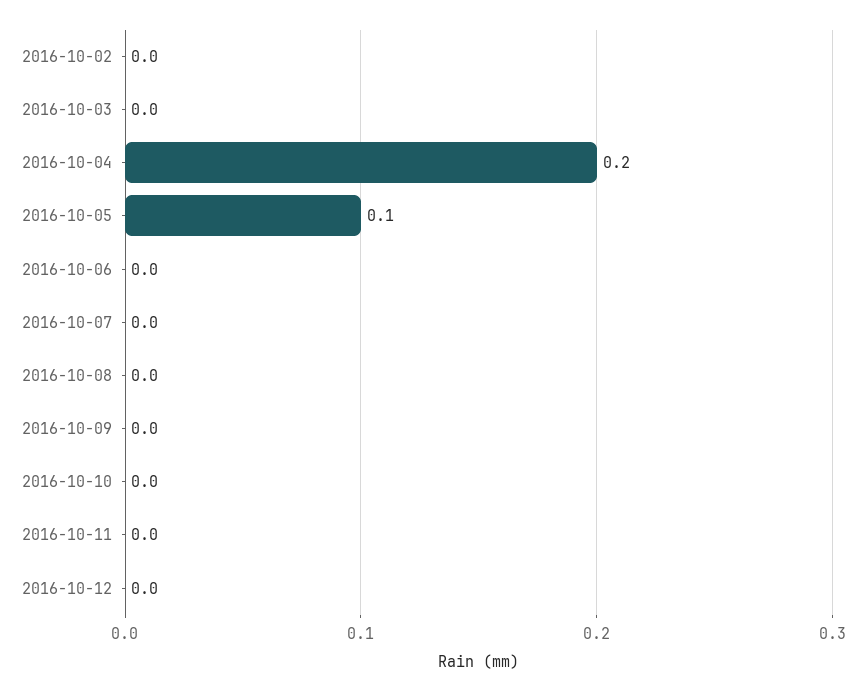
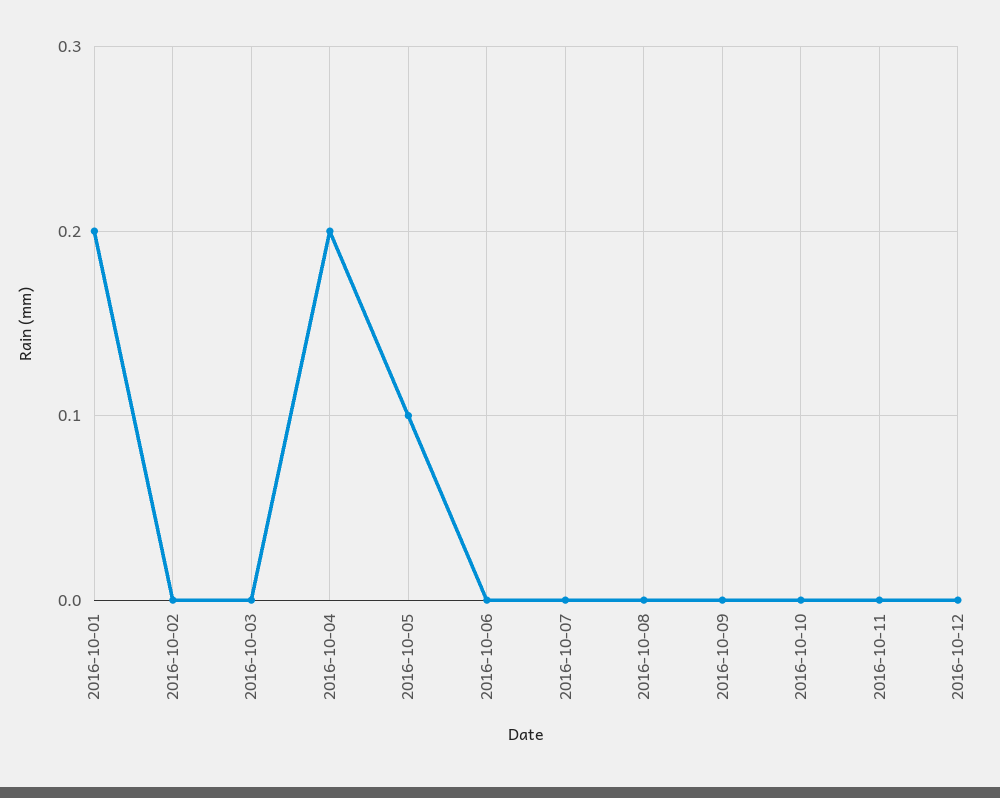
2016-10-01: none -> 0.2

